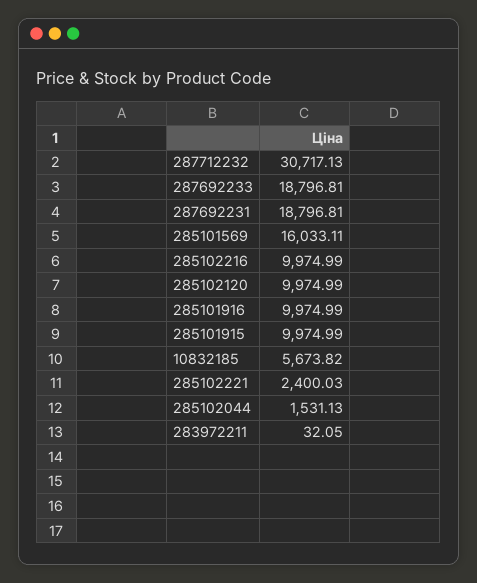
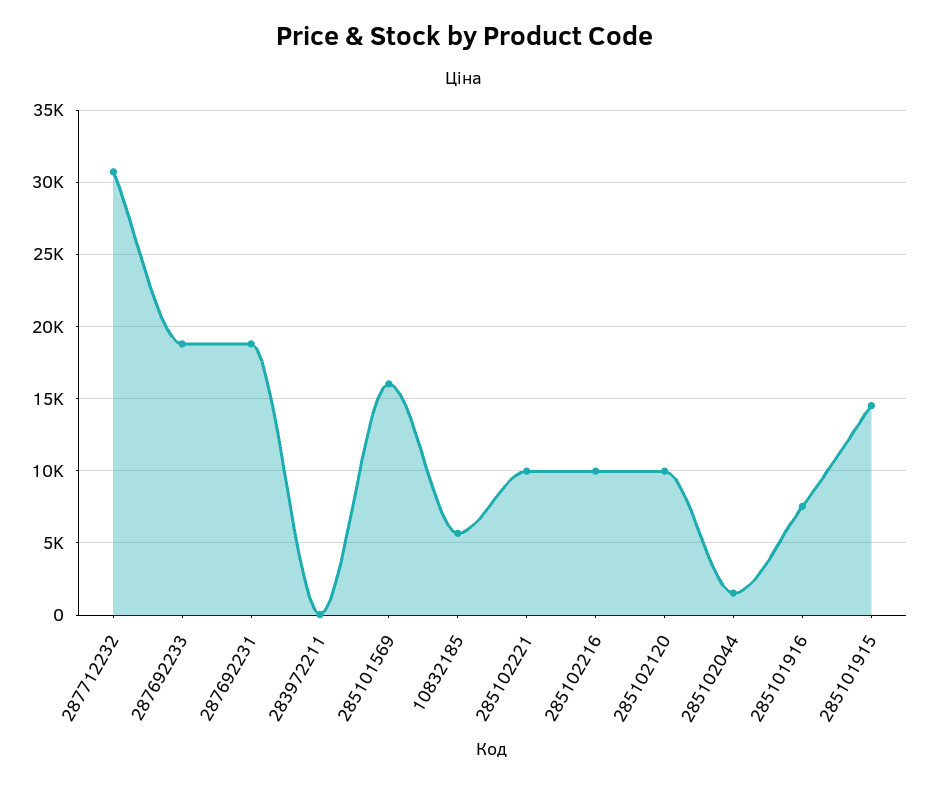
285101916: 9974.99 -> 7500
285101915: 9974.99 -> 14500
285102221: 2400.03 -> 10000

